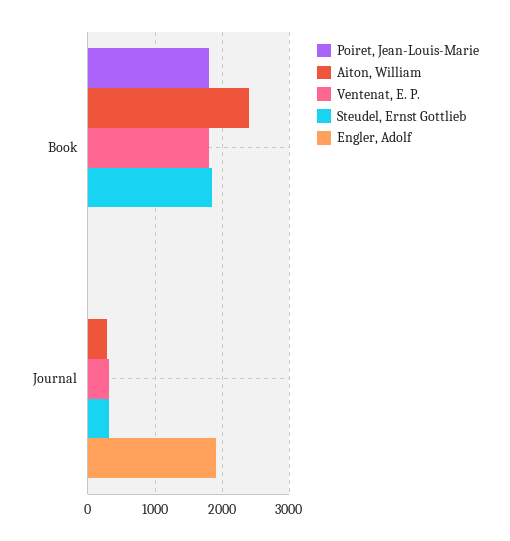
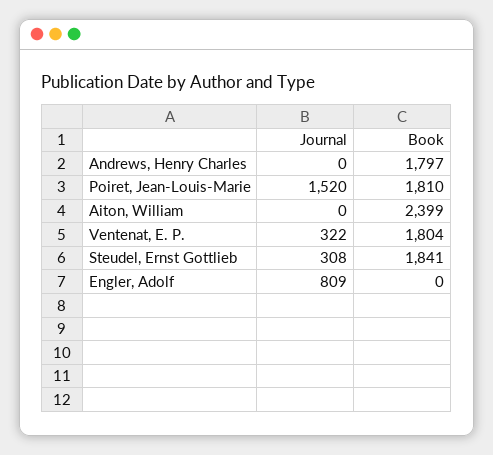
Poiret, Jean-Louis-Marie, Journal: 0 -> 1520
Aiton, William, Journal: 300 -> 0
Engler, Adolf, Journal: 1900 -> 809
Andrews, Henry Charles, Journal: none -> 0
Andrews, Henry Charles, Book: none -> 1797

